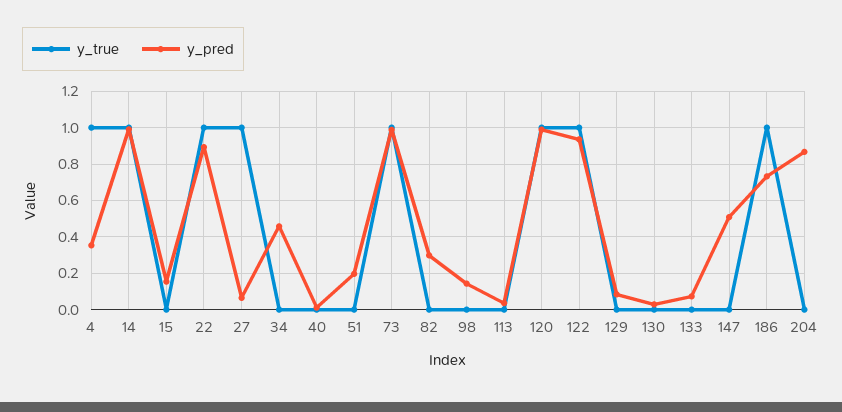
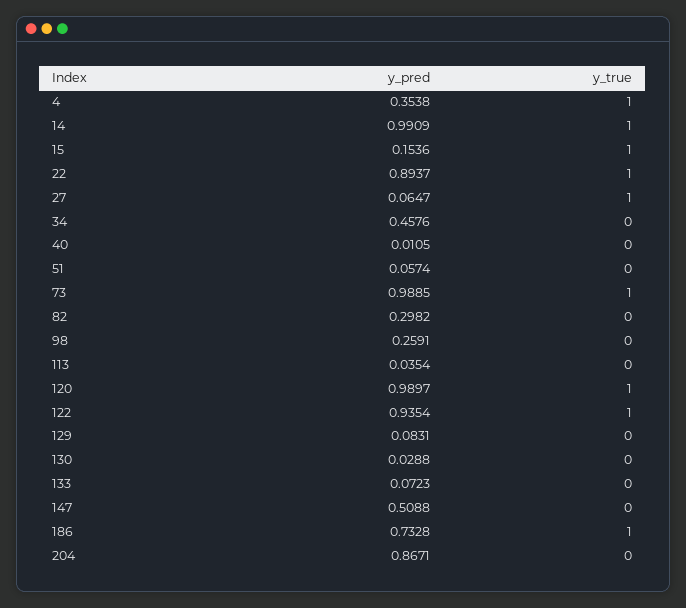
y_true, 15: 0 -> 1
y_pred, 51: 0.2 -> 0.0574
y_pred, 98: 0.15 -> 0.2591

